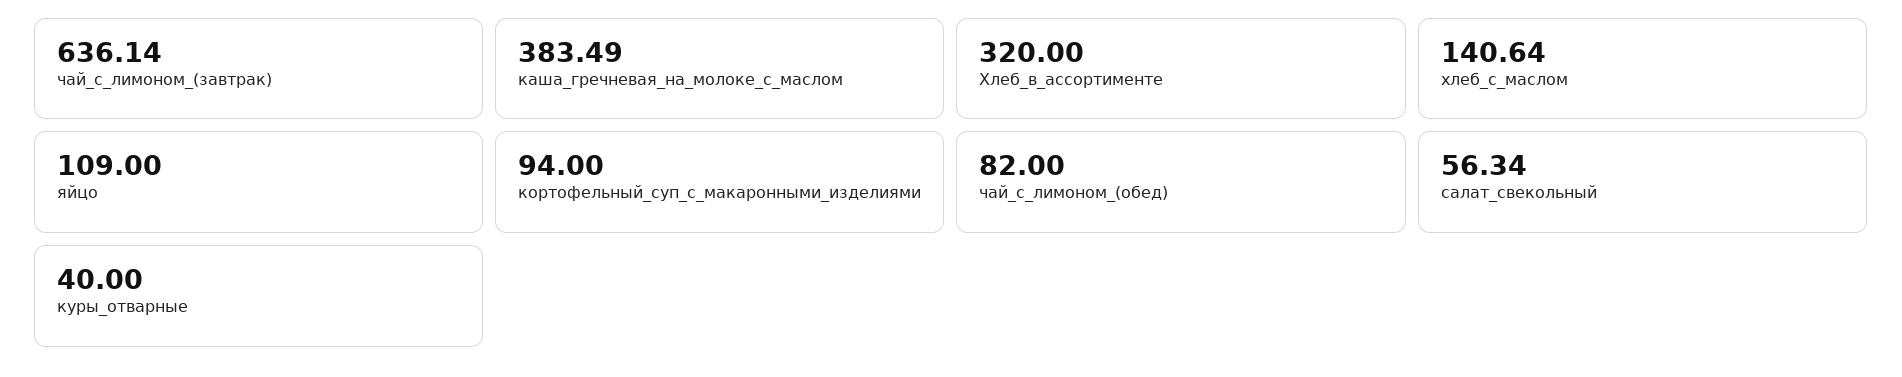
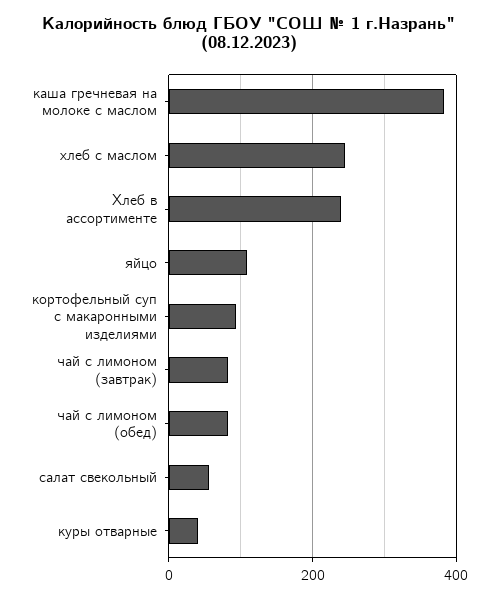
чай_с_лимоном_(завтрак): 636.14 -> 80
Хлеб_в_ассортименте: 320 -> 240
хлеб_с_маслом: 140.64 -> 240

